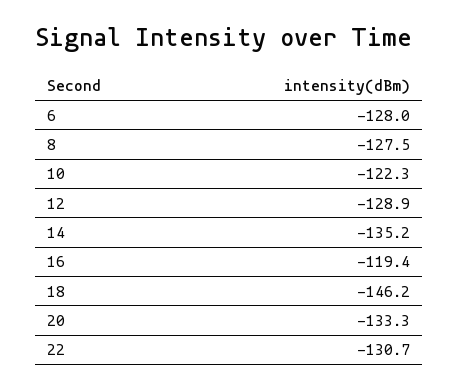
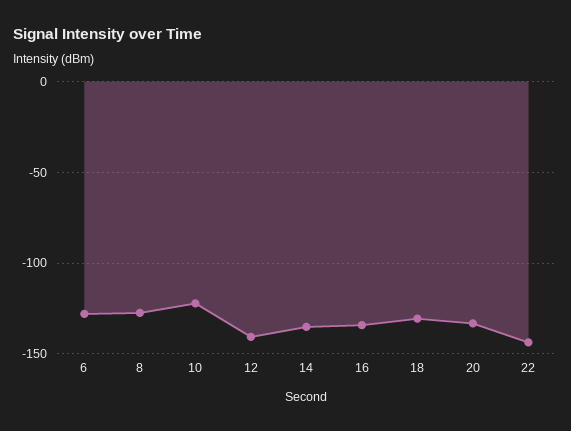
12: -128.9 -> -140
16: -119.4 -> -135
18: -146.2 -> -130
22: -130.7 -> -145

